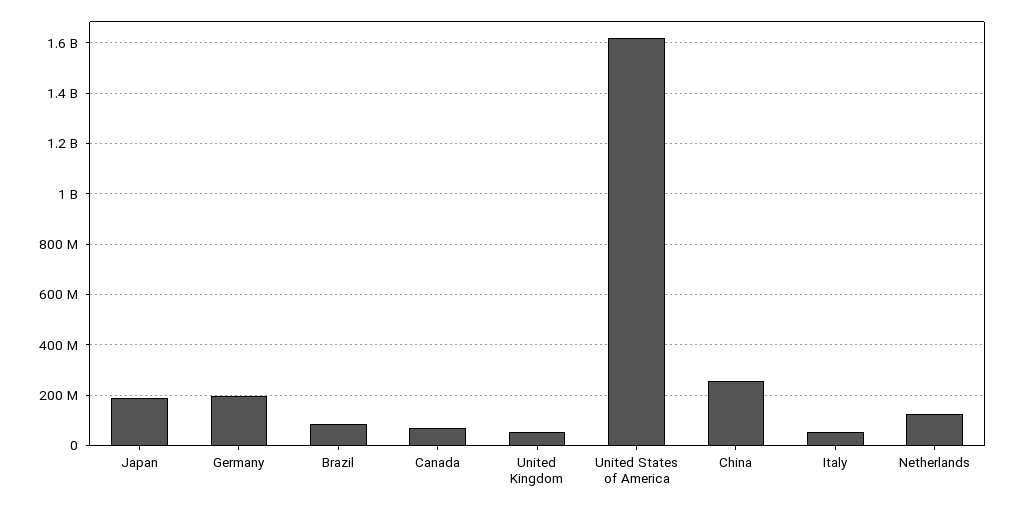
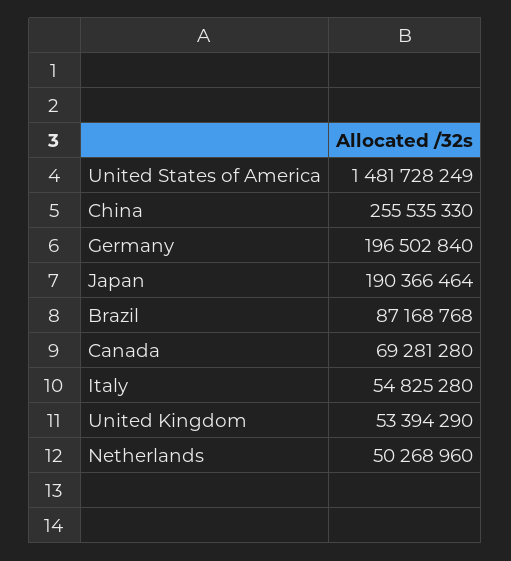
United States of America: 1625000000 -> 1481728249
Netherlands: 125000000 -> 50268960

